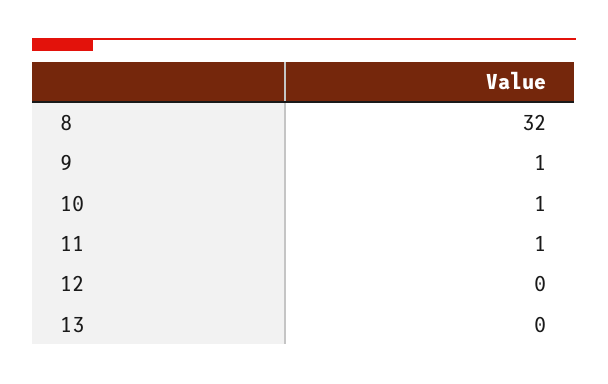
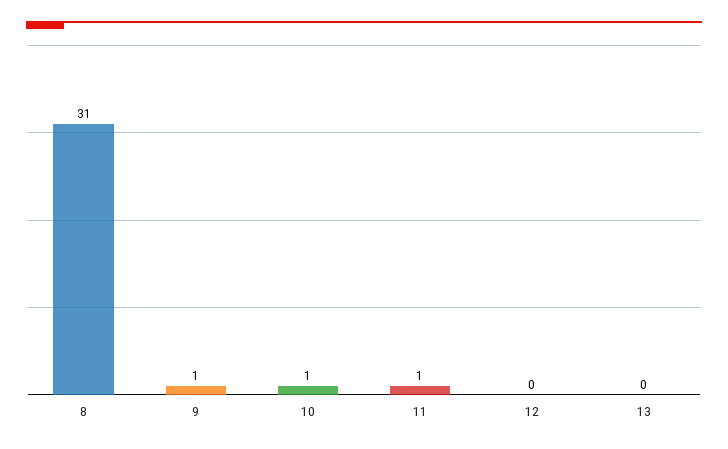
8: 32 -> 31

